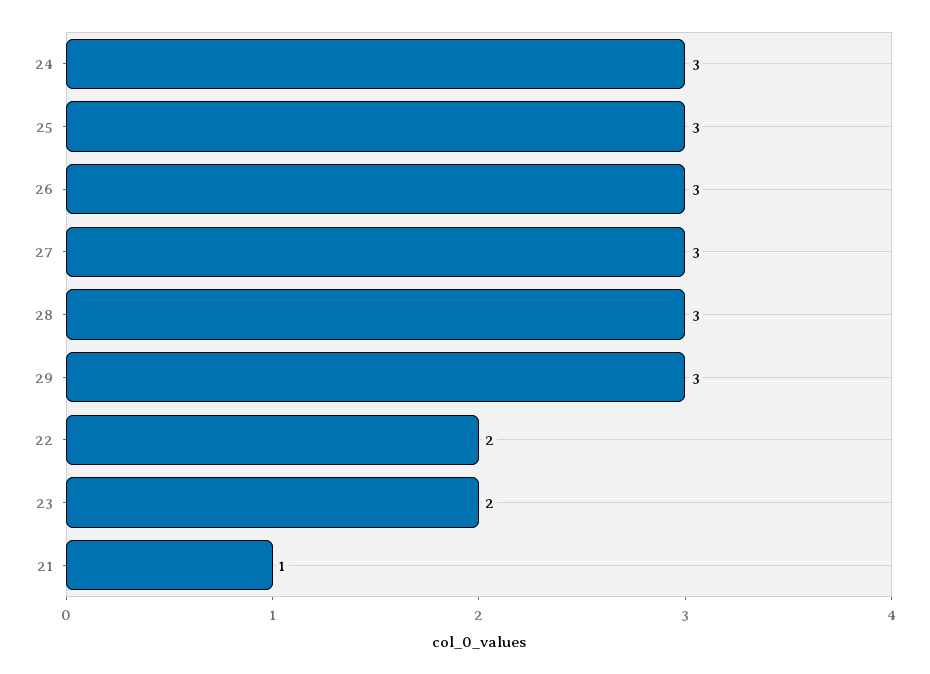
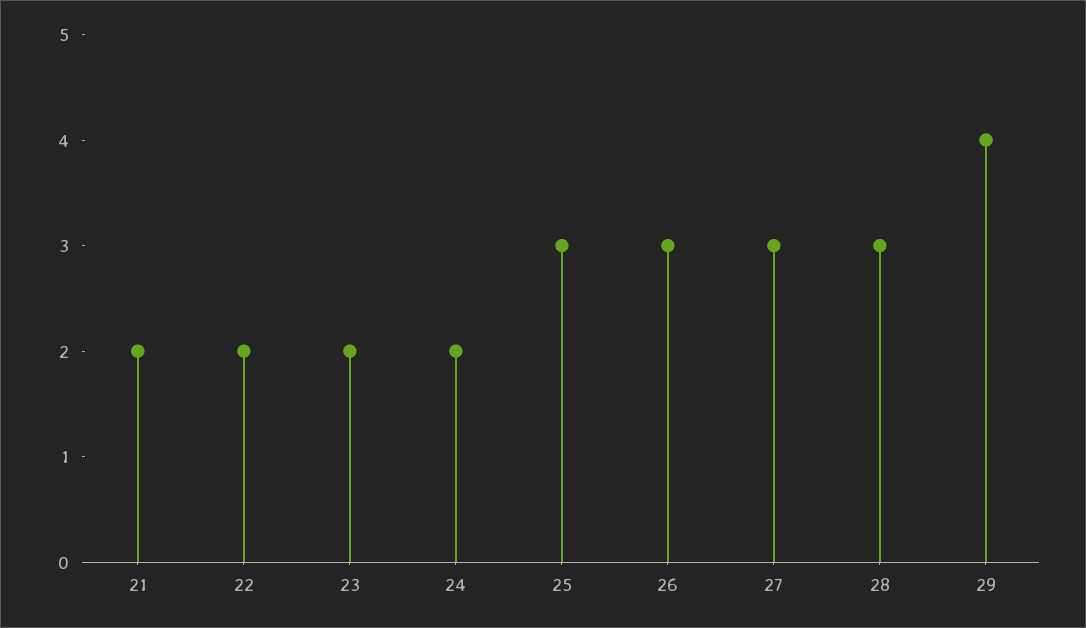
24: 3 -> 2
29: 3 -> 4
21: 1 -> 2

